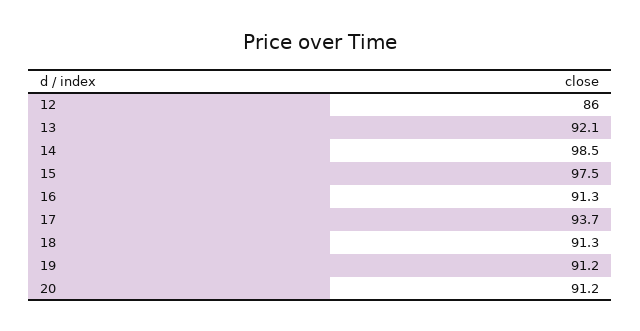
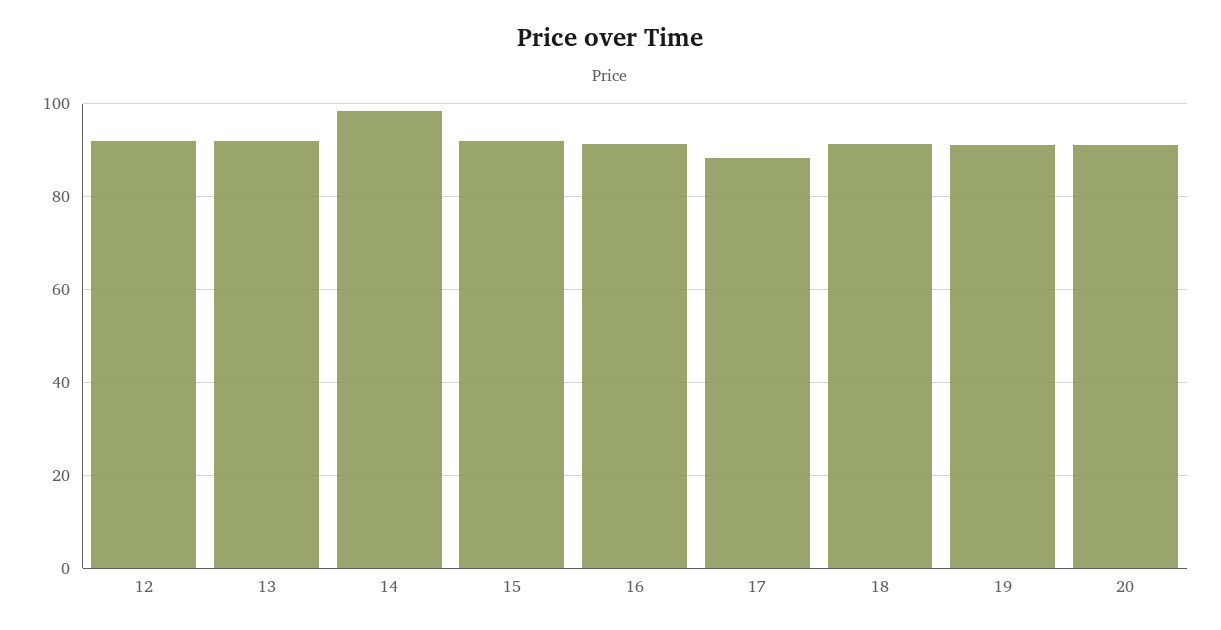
12: 86 -> 92
15: 97.5 -> 92
17: 93.7 -> 88

